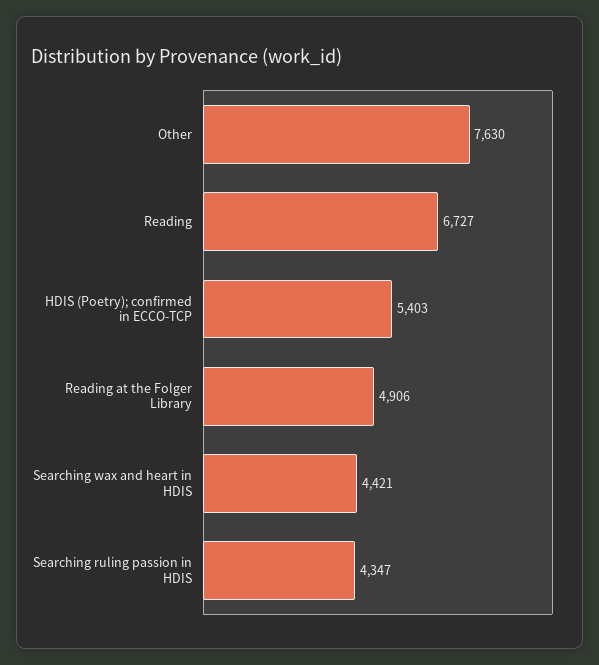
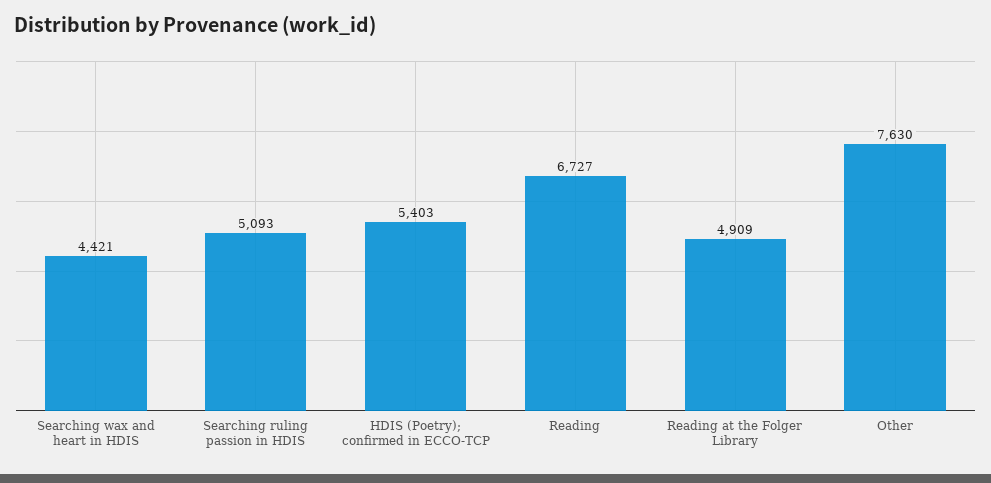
Reading at the Folger Library: 4906 -> 4909
Searching ruling passion in HDIS: 4347 -> 5093

